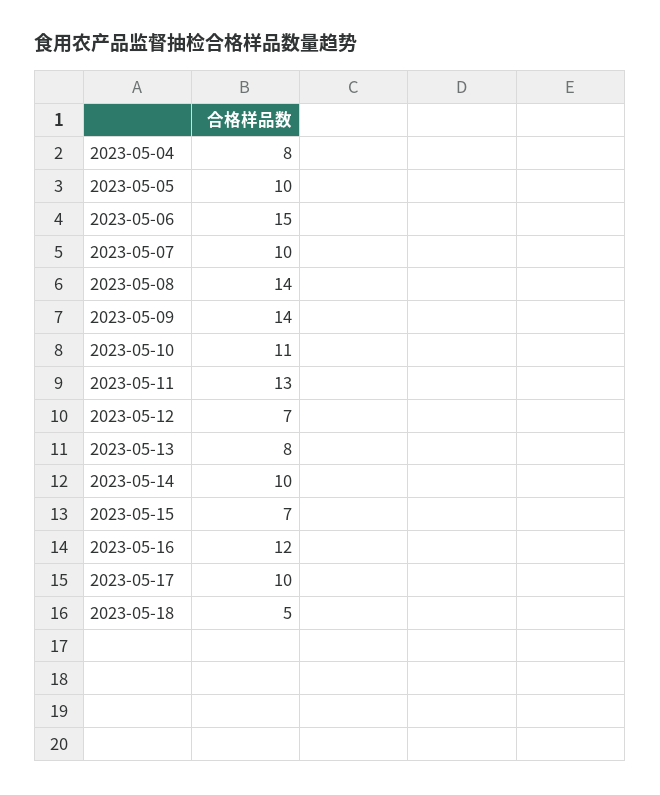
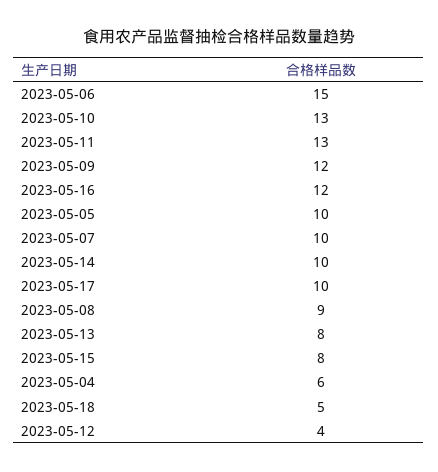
2023-05-04: 8 -> 6
2023-05-08: 14 -> 9
2023-05-09: 14 -> 12
2023-05-10: 11 -> 13
2023-05-12: 7 -> 4
2023-05-15: 7 -> 8

